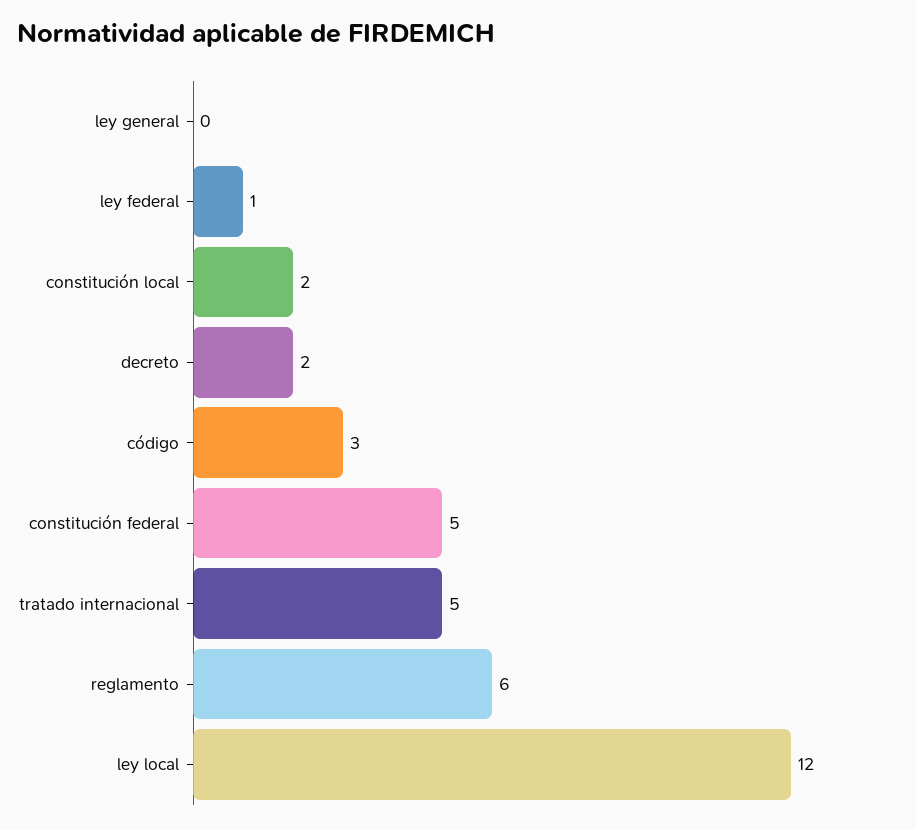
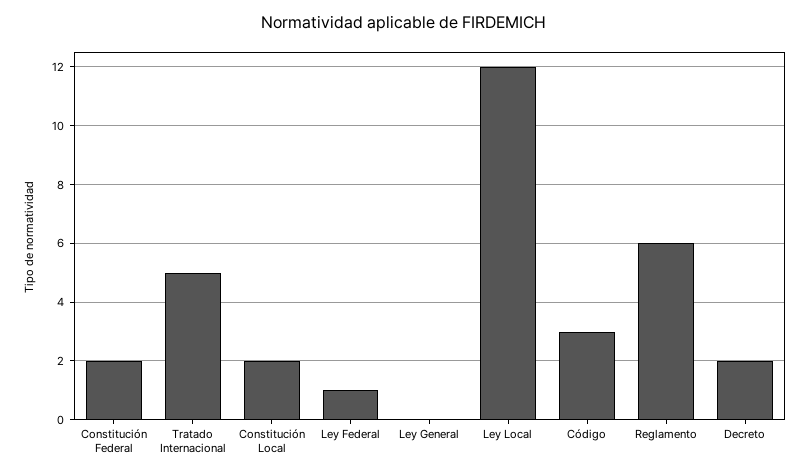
constitución federal: 5 -> 2

